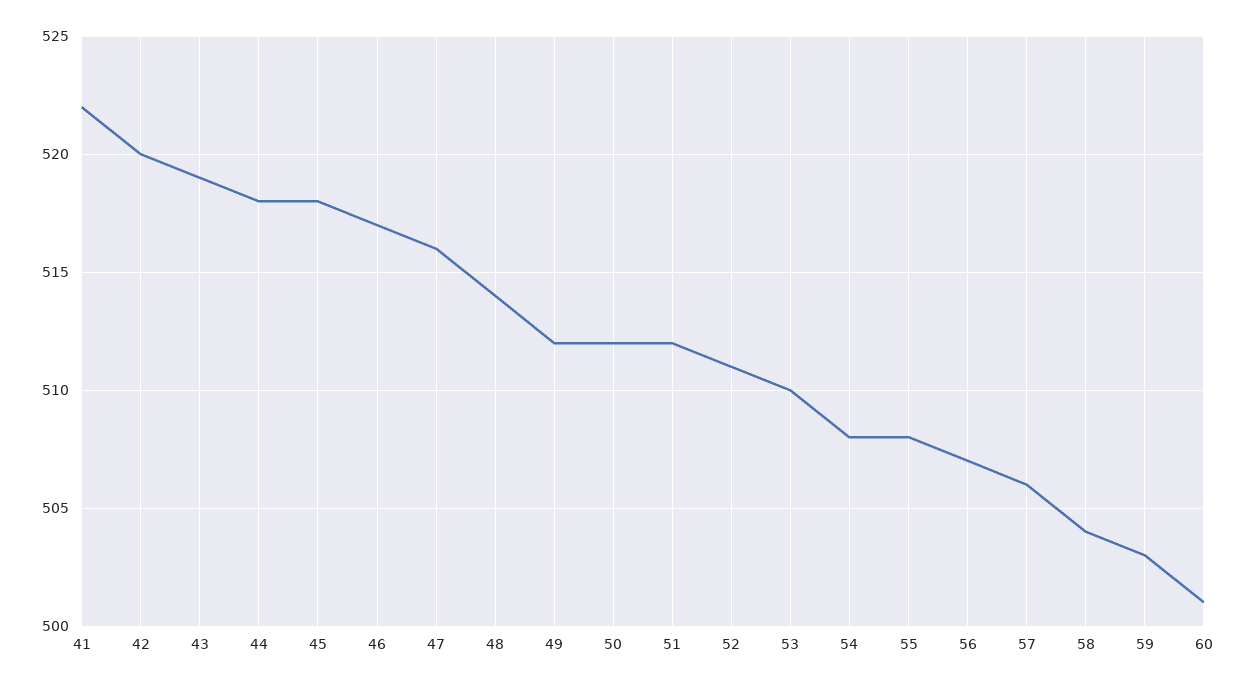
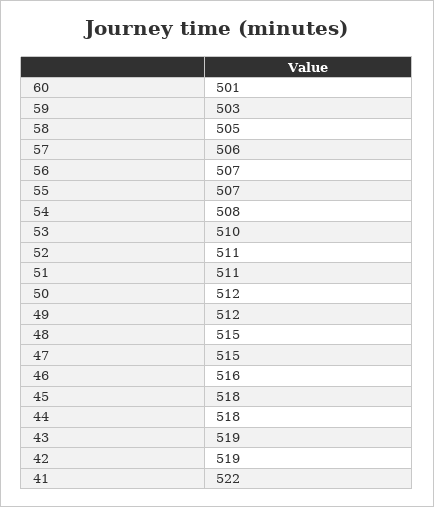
42: 520 -> 519
46: 517 -> 516
47: 516 -> 515
48: 514 -> 515
51: 512 -> 511
55: 508 -> 507
58: 504 -> 505

